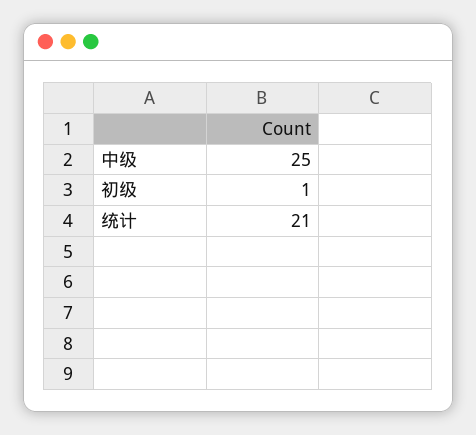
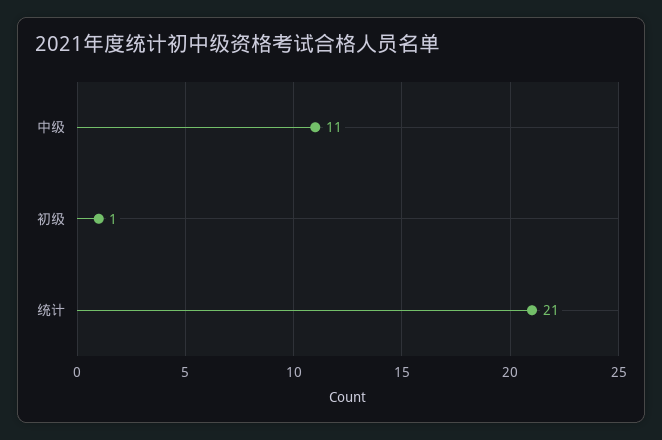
中级: 25 -> 11

